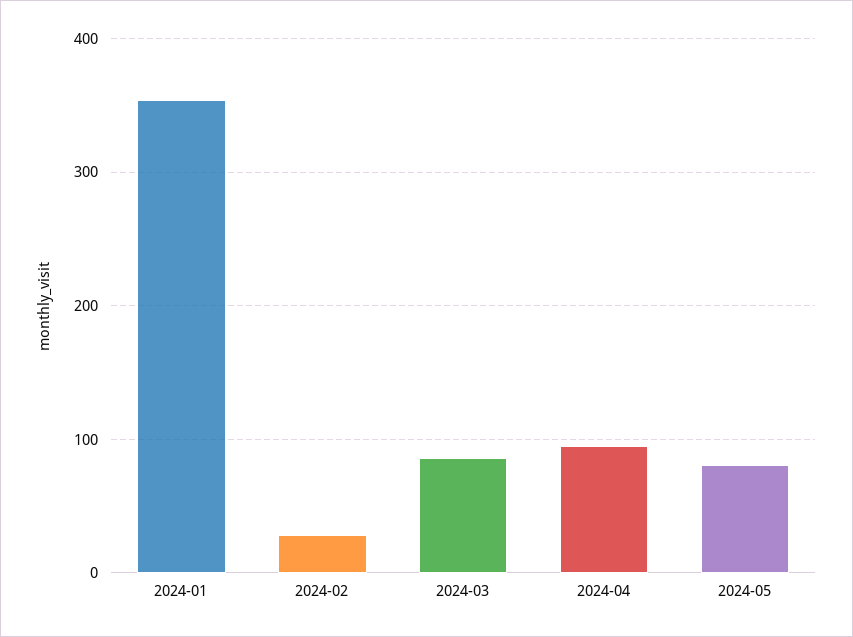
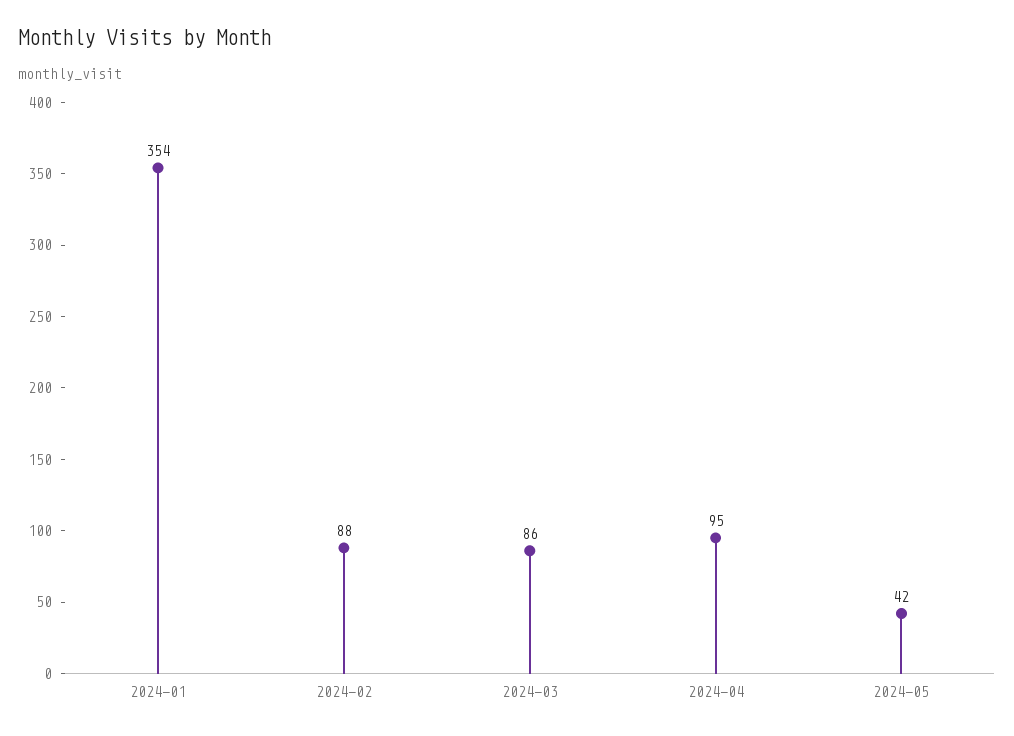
2024-02: 30 -> 88
2024-05: 80 -> 42

